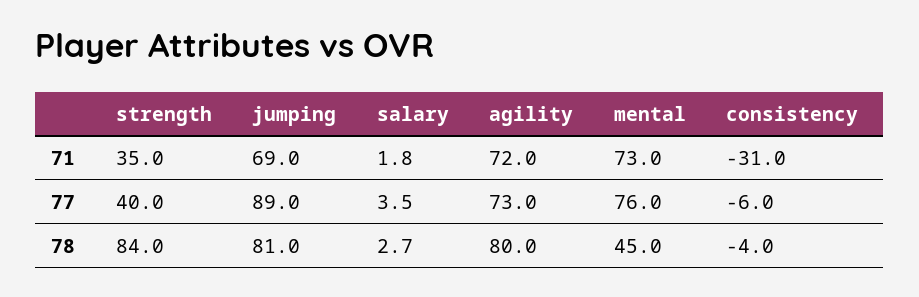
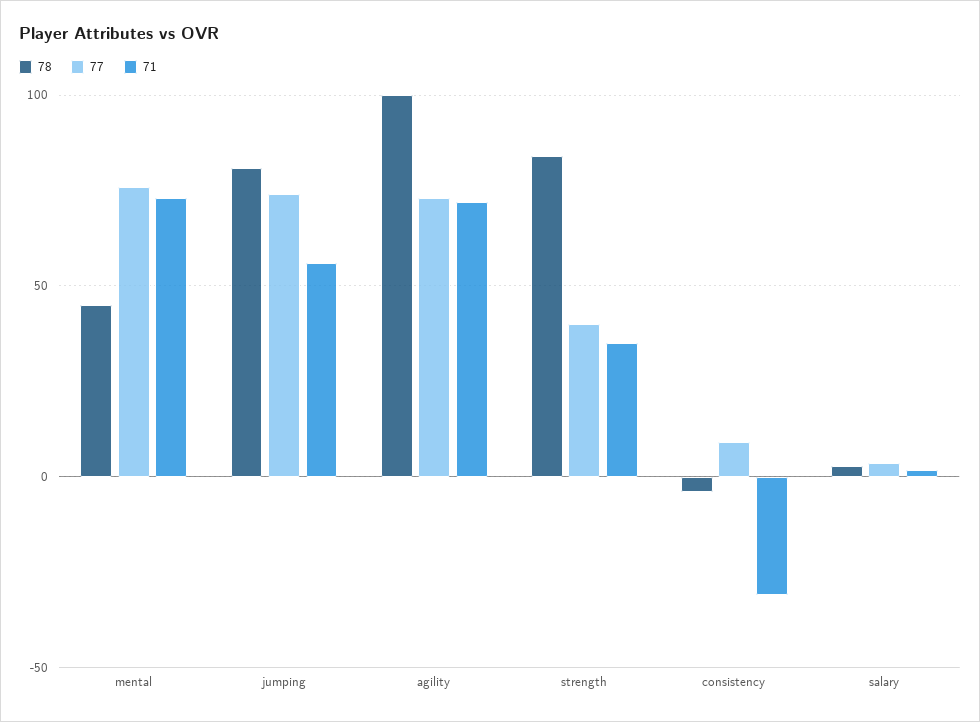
71, jumping: 69 -> 55
77, jumping: 89 -> 75
77, consistency: -6 -> 10
78, agility: 80 -> 100

